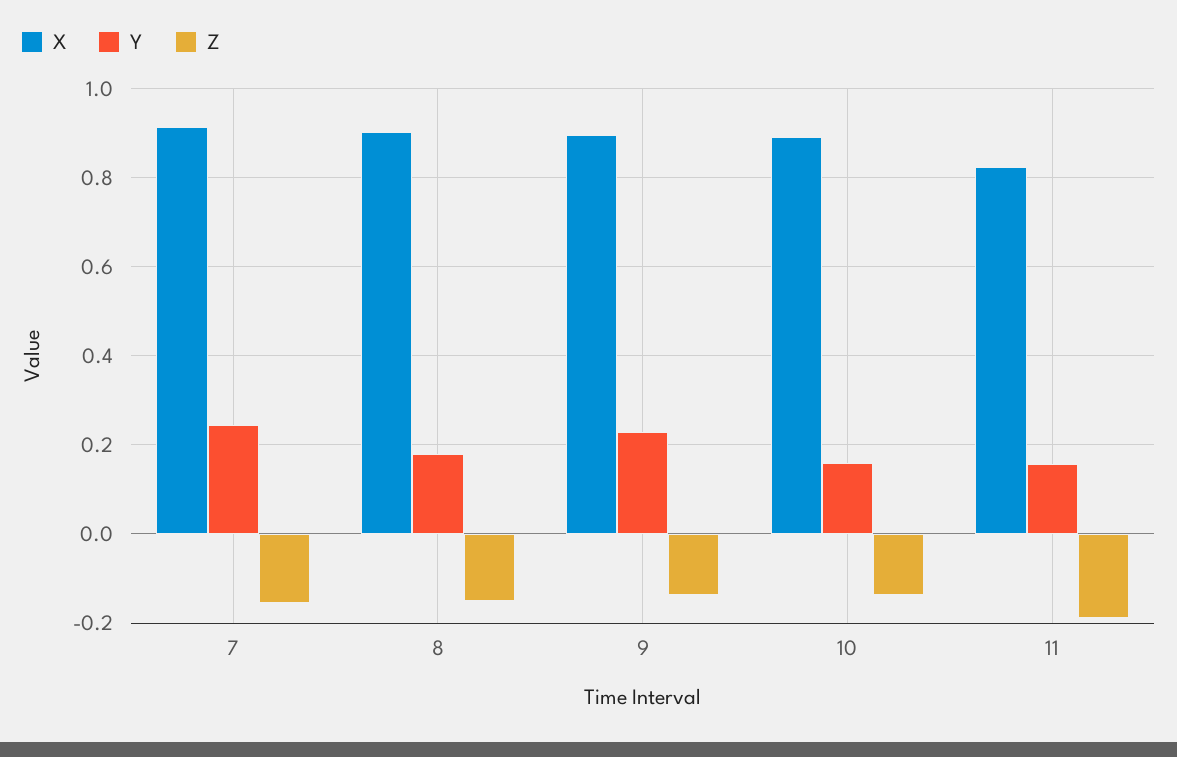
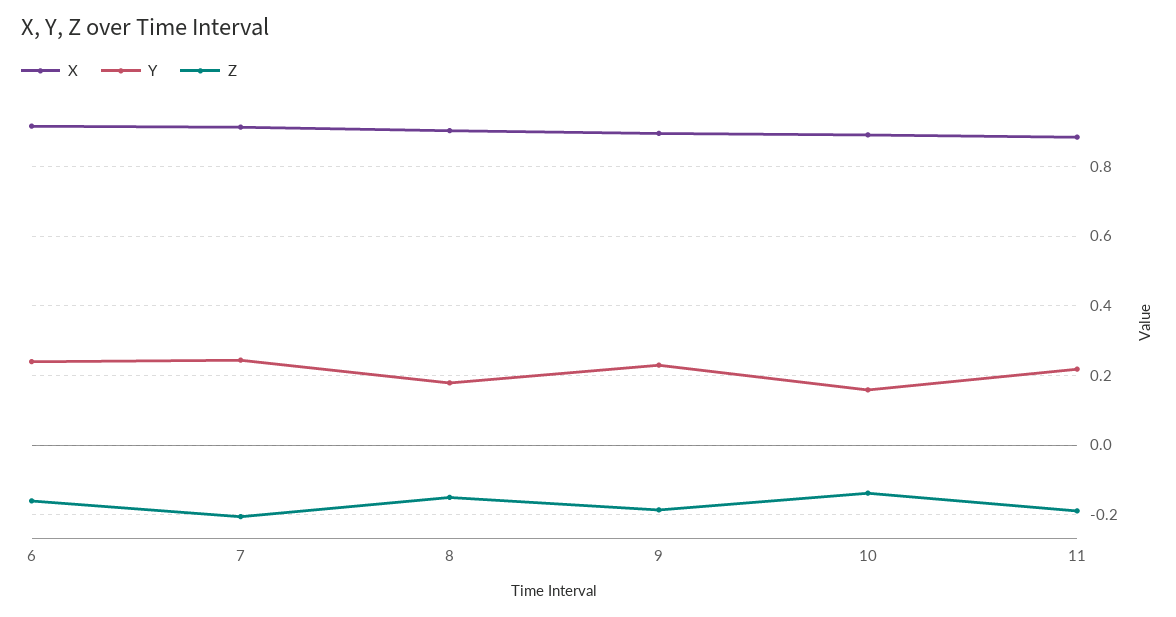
Z, 7: -0.16 -> -0.2
Z, 9: -0.14 -> -0.18
X, 11: 0.82 -> 0.88
Y, 11: 0.16 -> 0.22
X, 6: none -> 0.92
Y, 6: none -> 0.24
Z, 6: none -> -0.16

